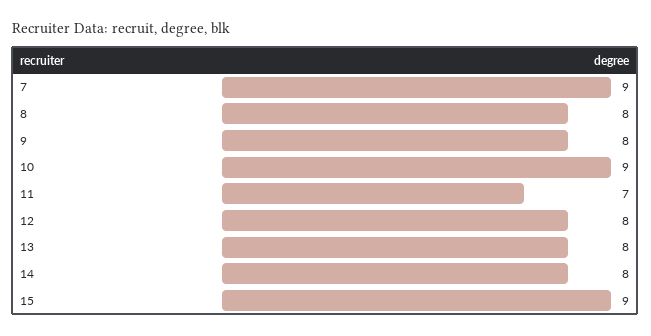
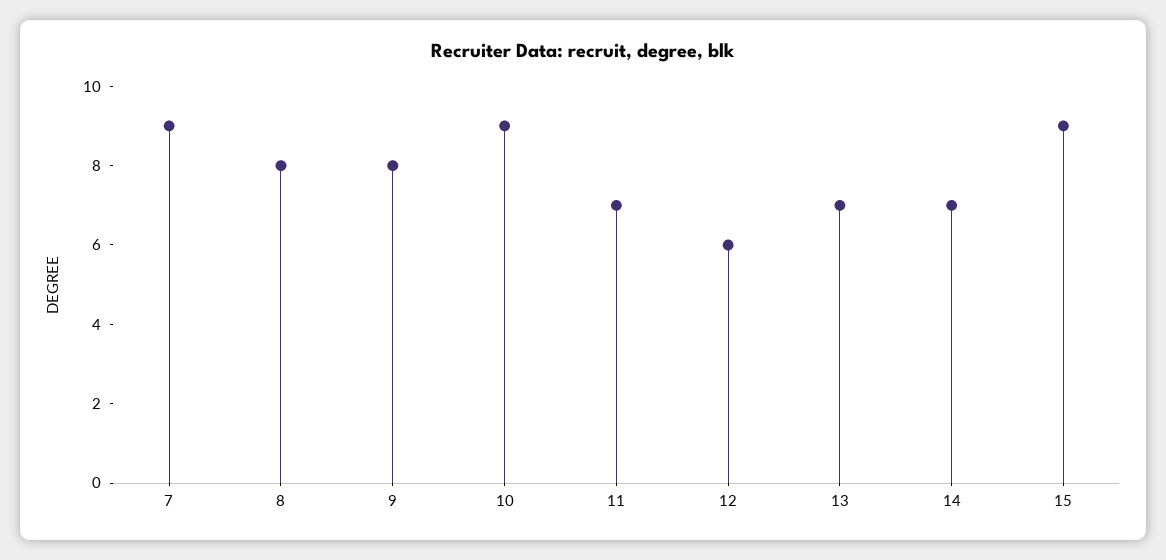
12: 8 -> 6
13: 8 -> 7
14: 8 -> 7

